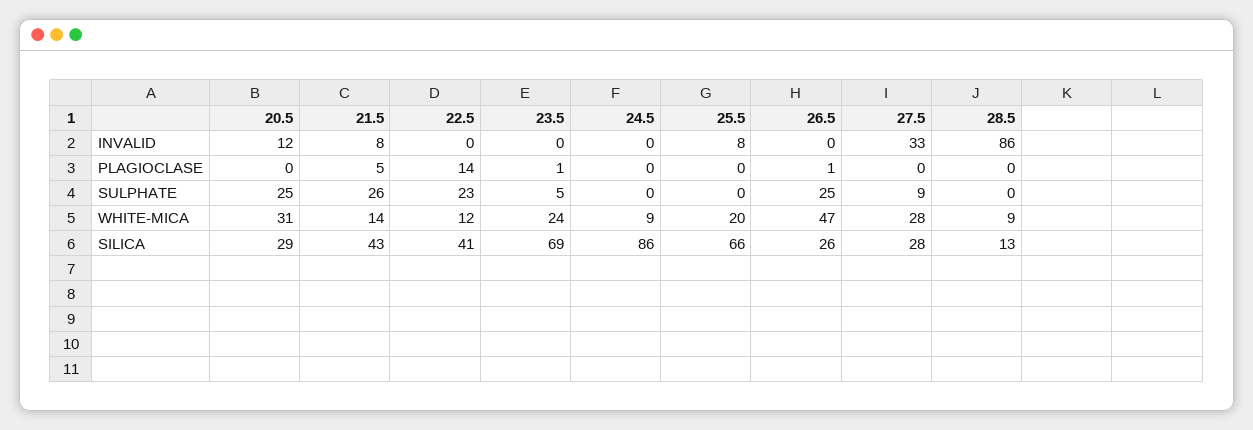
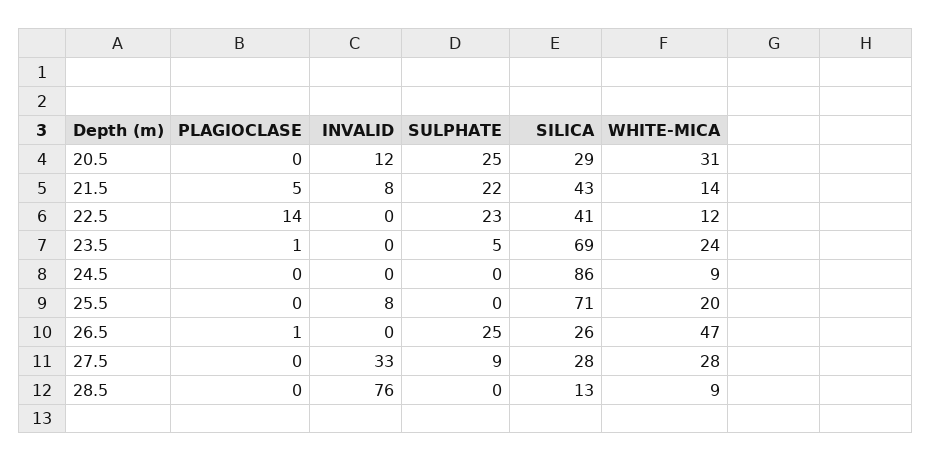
28.5, INVALID: 86 -> 76
21.5, SULPHATE: 26 -> 22
25.5, SILICA: 66 -> 71

